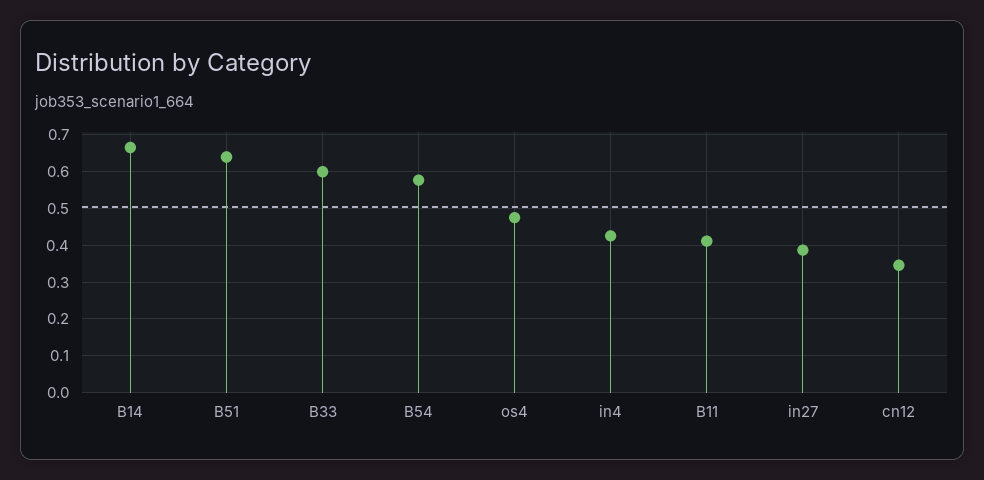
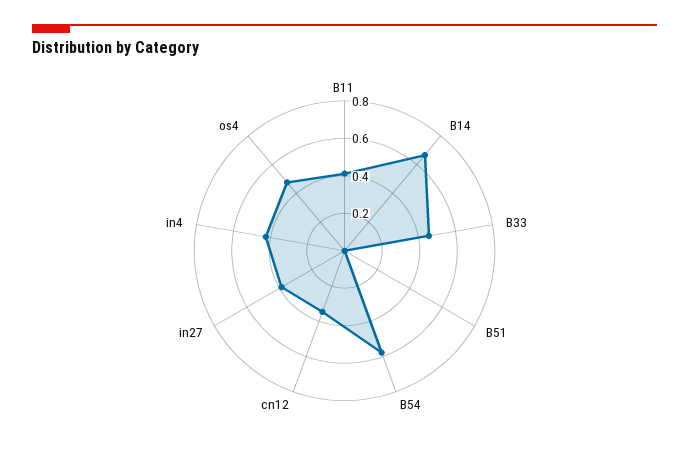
B51: 0.64 -> 0
B33: 0.6 -> 0.45

